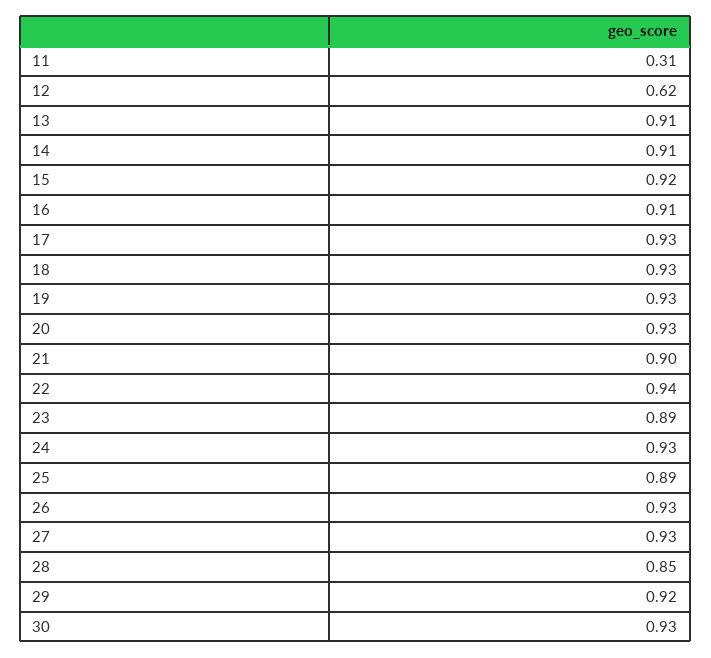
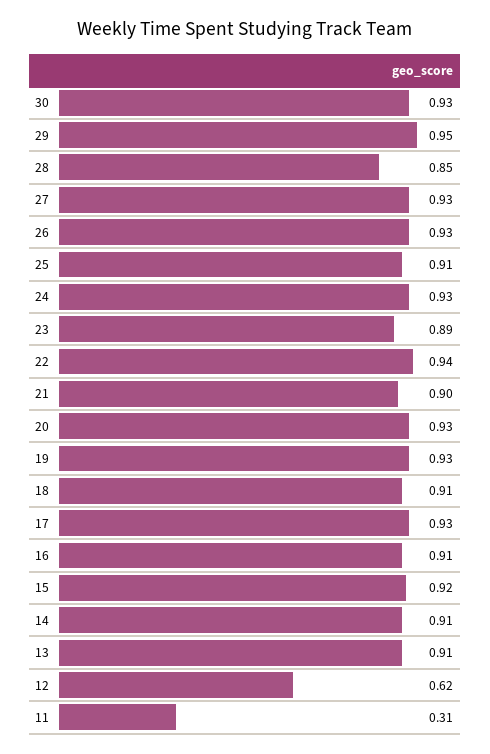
18: 0.93 -> 0.91
25: 0.89 -> 0.91
29: 0.92 -> 0.95

